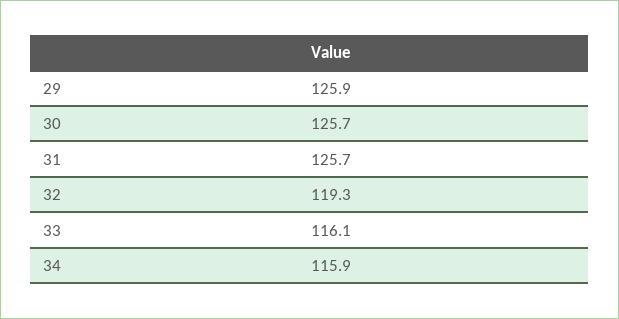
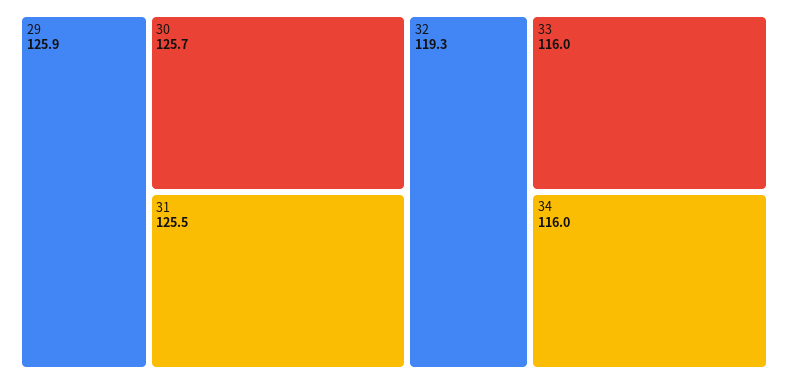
31: 125.7 -> 125.5
33: 116.1 -> 116
34: 115.9 -> 116

